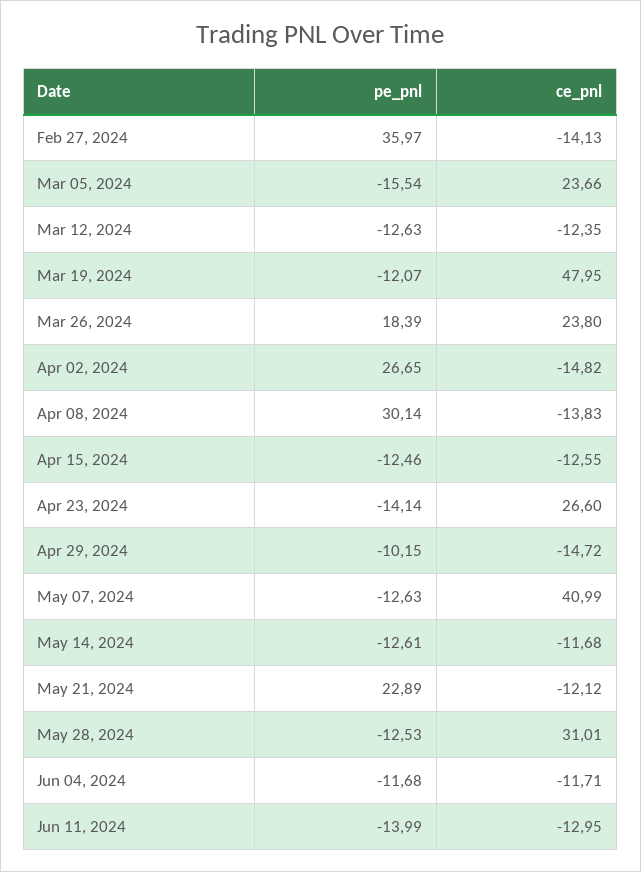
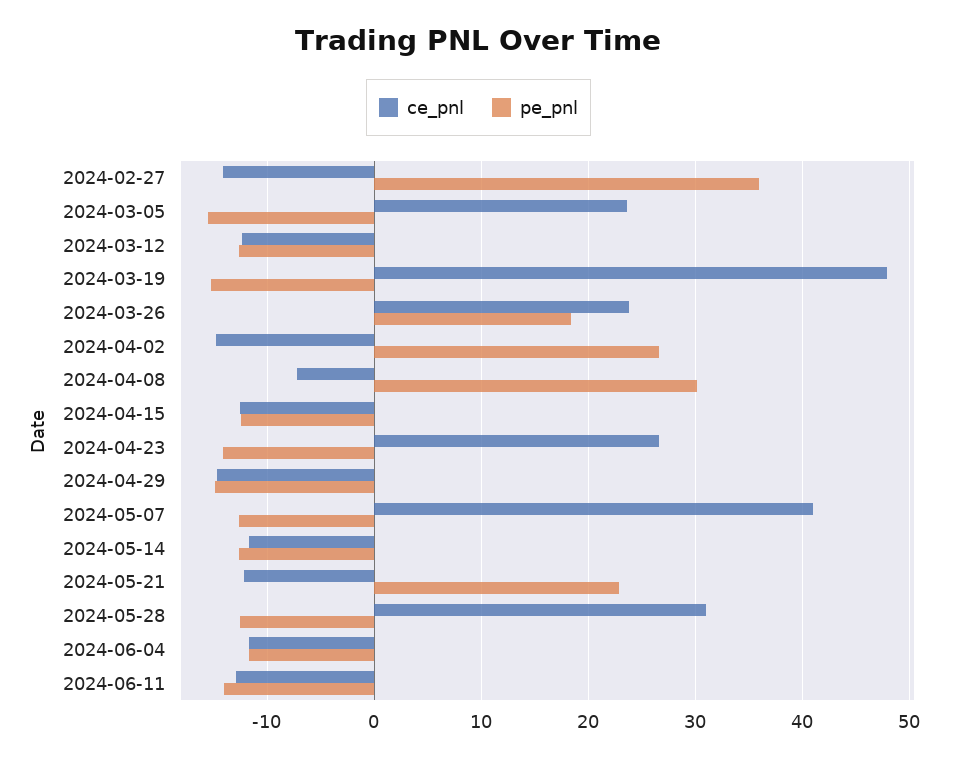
pe_pnl, Mar 19, 2024: -12.07 -> -15
ce_pnl, Apr 08, 2024: -13.83 -> -7
pe_pnl, Apr 29, 2024: -10.15 -> -15

